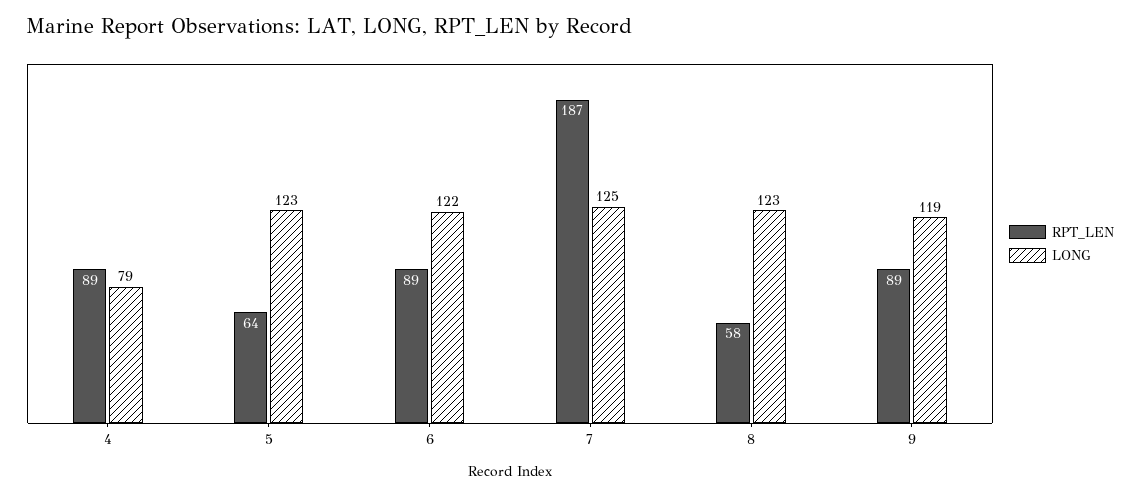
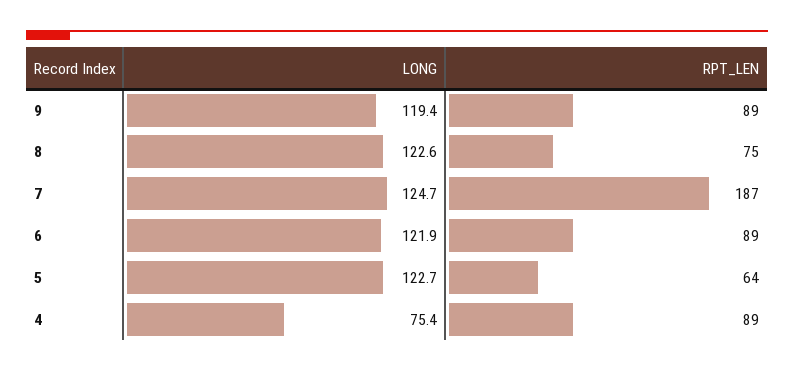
LONG, 4: 79 -> 75.4
RPT_LEN, 8: 58 -> 75

